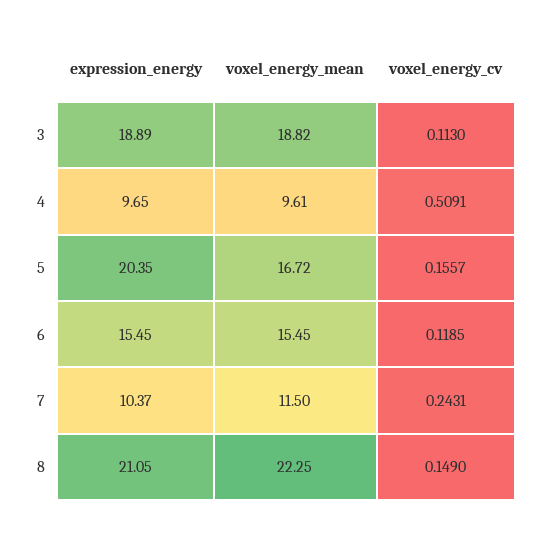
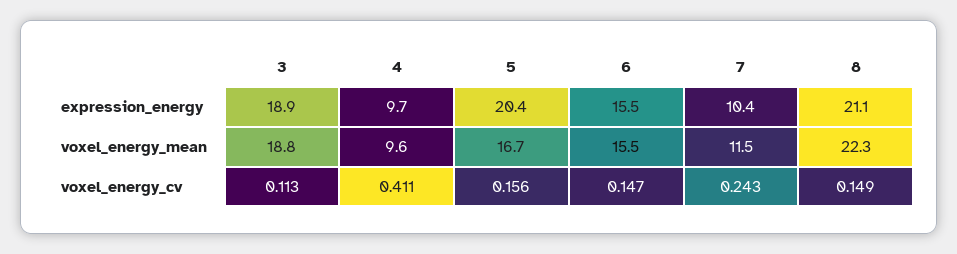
voxel_energy_cv, 4: 0.5091 -> 0.411
voxel_energy_cv, 6: 0.1185 -> 0.147

